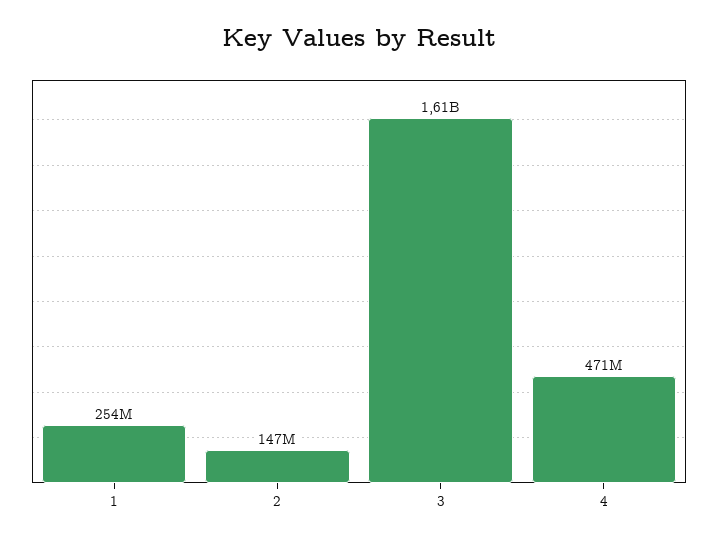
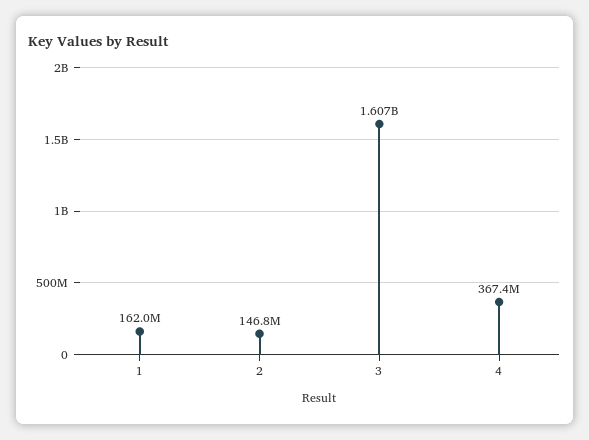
1: 254000000 -> 162000000
4: 471000000 -> 367400000

